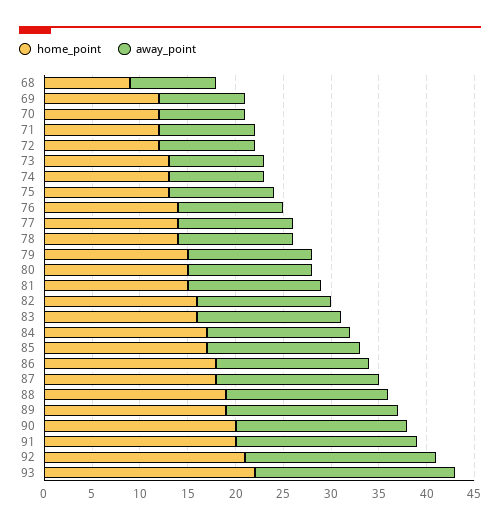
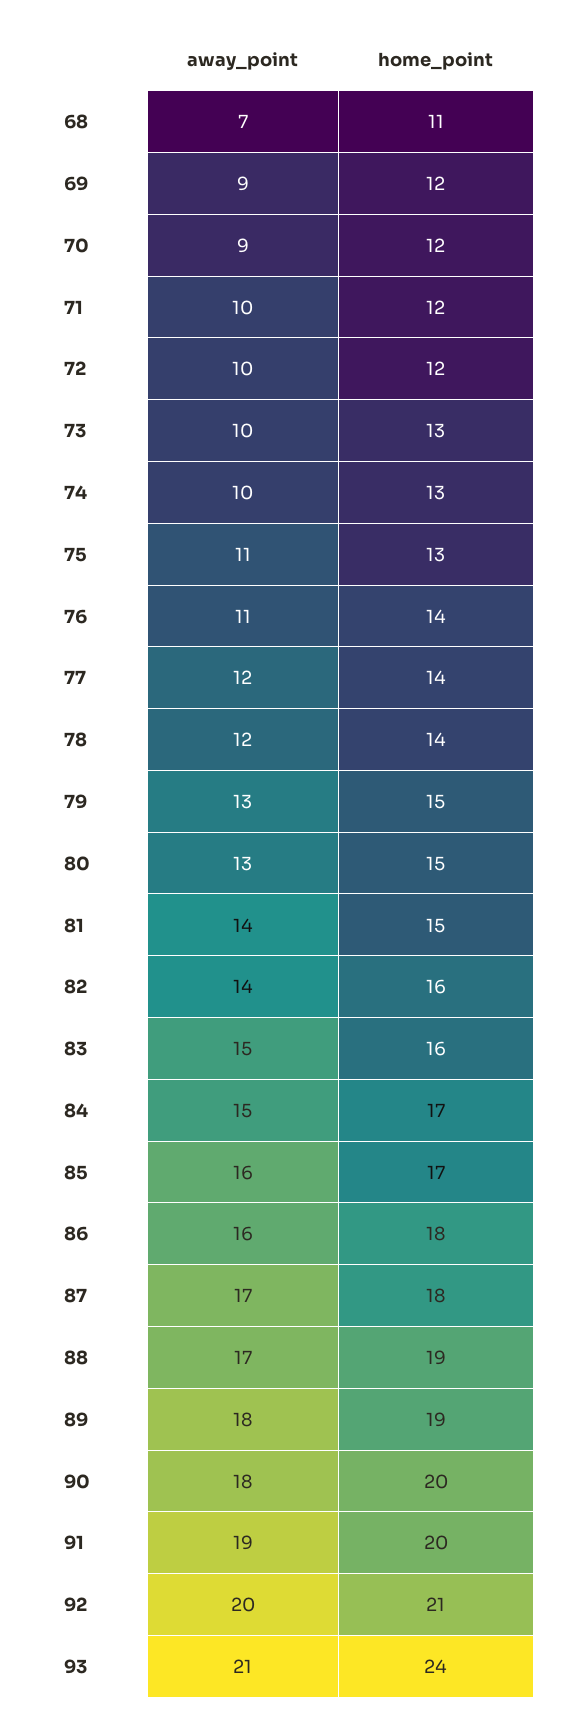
home_point, 68: 9 -> 11
away_point, 68: 9 -> 7
home_point, 93: 22 -> 24

